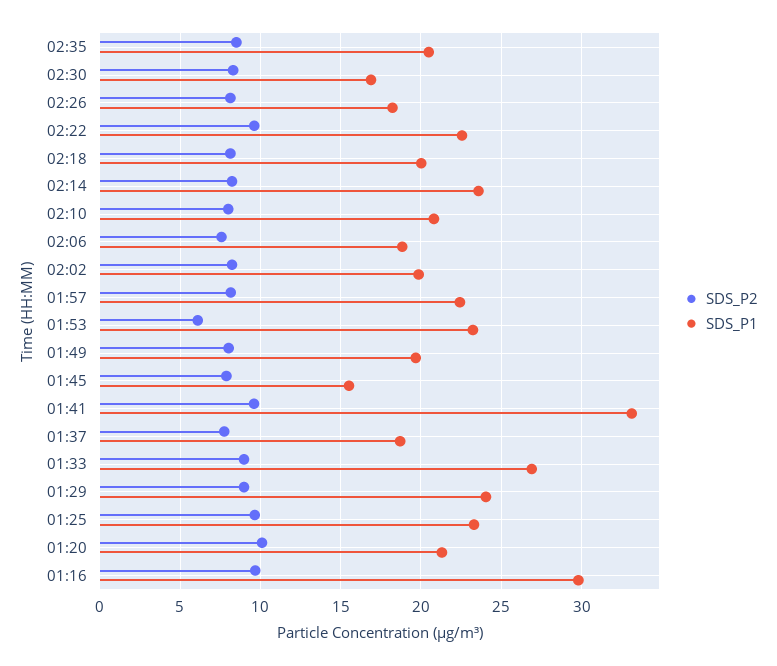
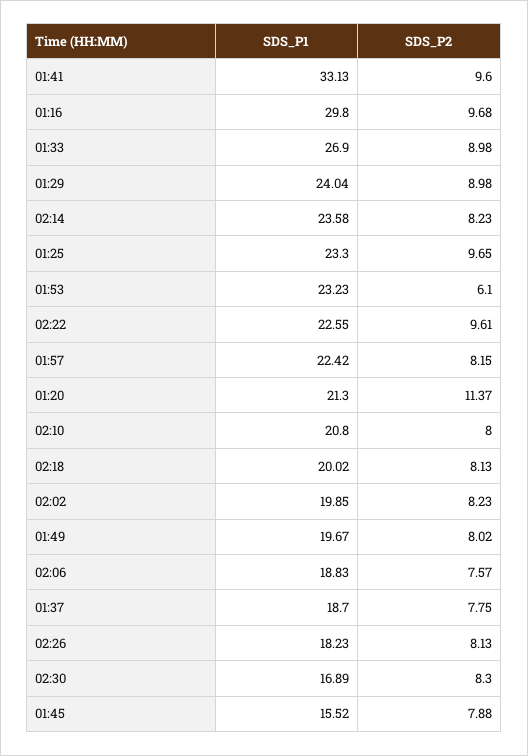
SDS_P2, 02:35: 8.5 -> none
SDS_P1, 02:35: 20.5 -> none
SDS_P2, 01:20: 10 -> 11.37

